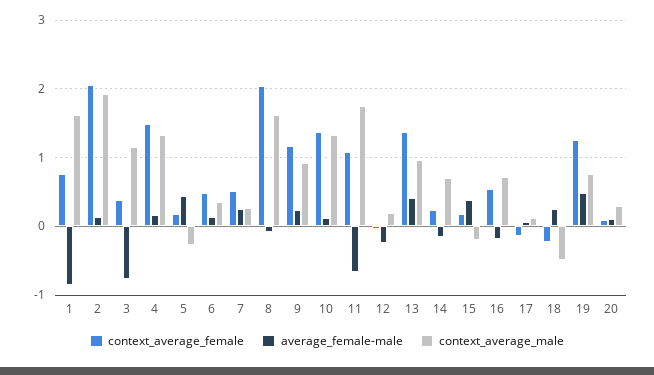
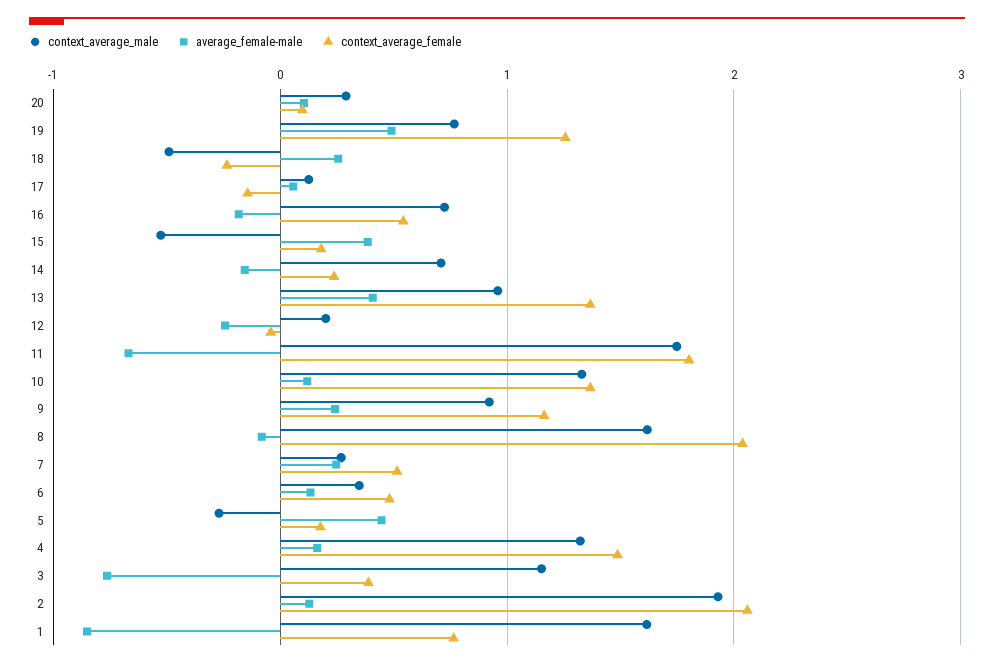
context_average_female, 11: 1.1 -> 1.8
context_average_male, 15: -0.2 -> -0.5

